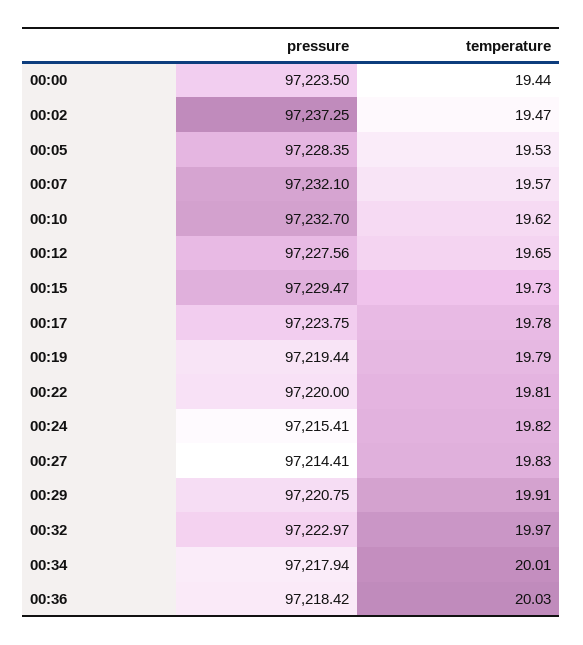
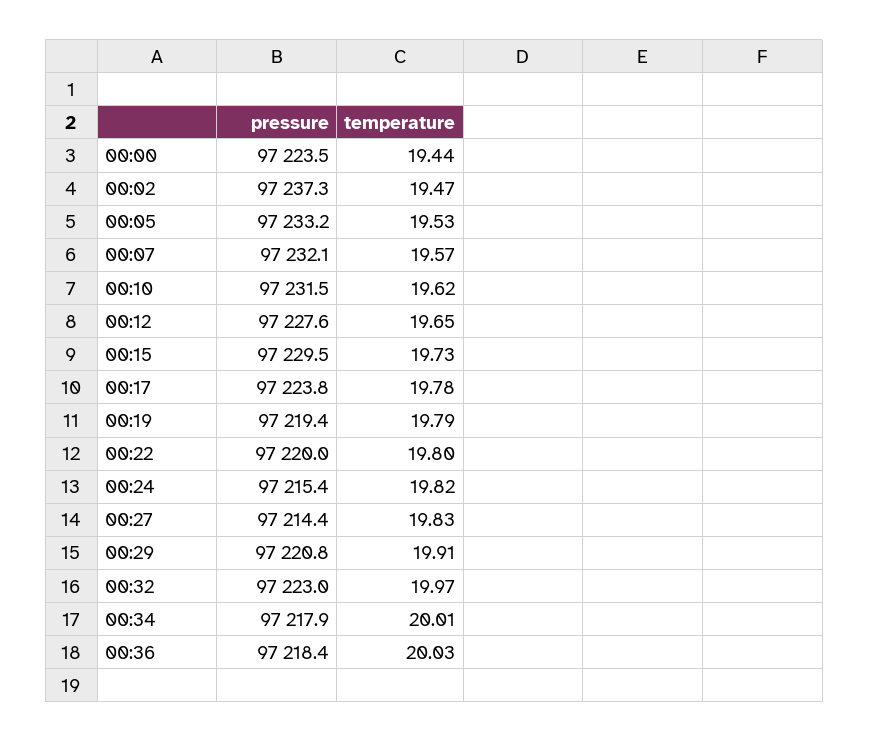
pressure, 00:05: 97228.35 -> 97233.2
pressure, 00:10: 97232.7 -> 97231.5
temperature, 00:22: 19.81 -> 19.8

